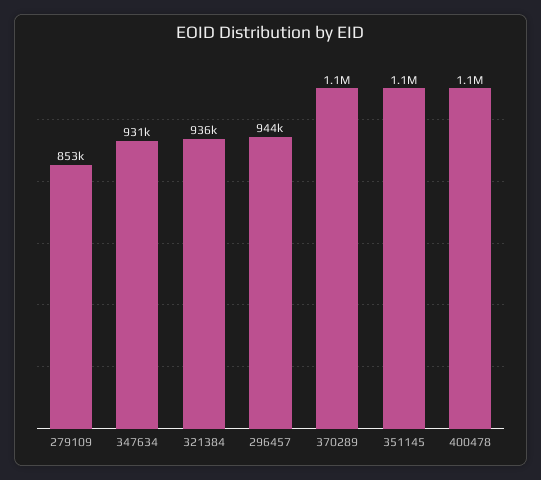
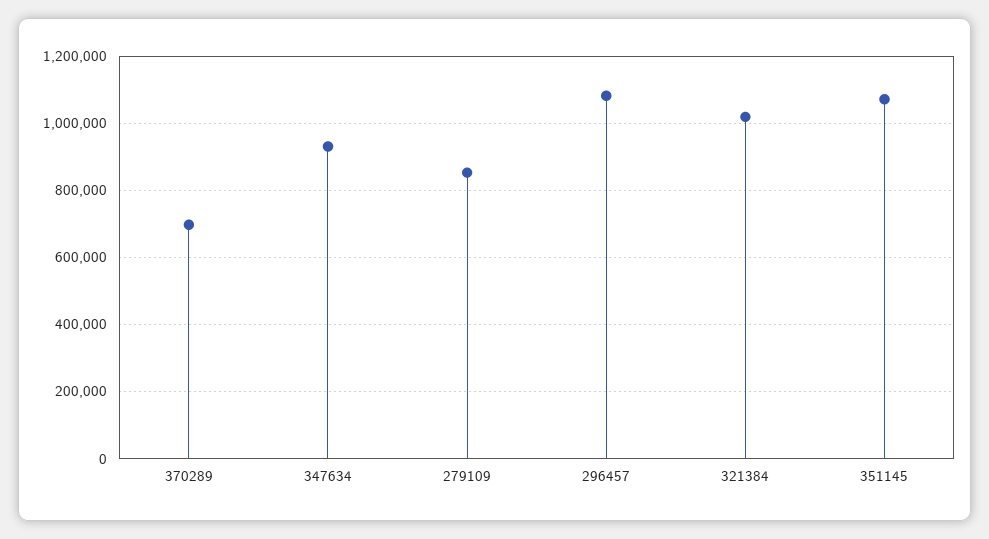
321384: 936000 -> 1020000
296457: 944000 -> 1080000
370289: 1100000 -> 700000
400478: 1100000 -> none

